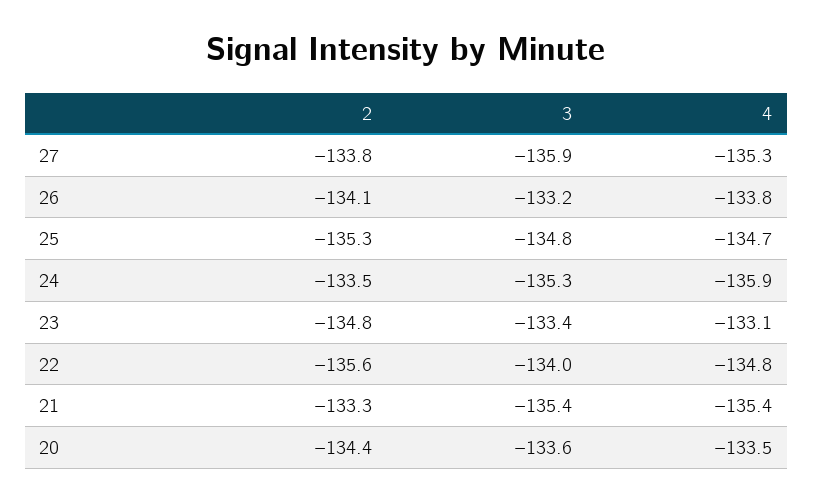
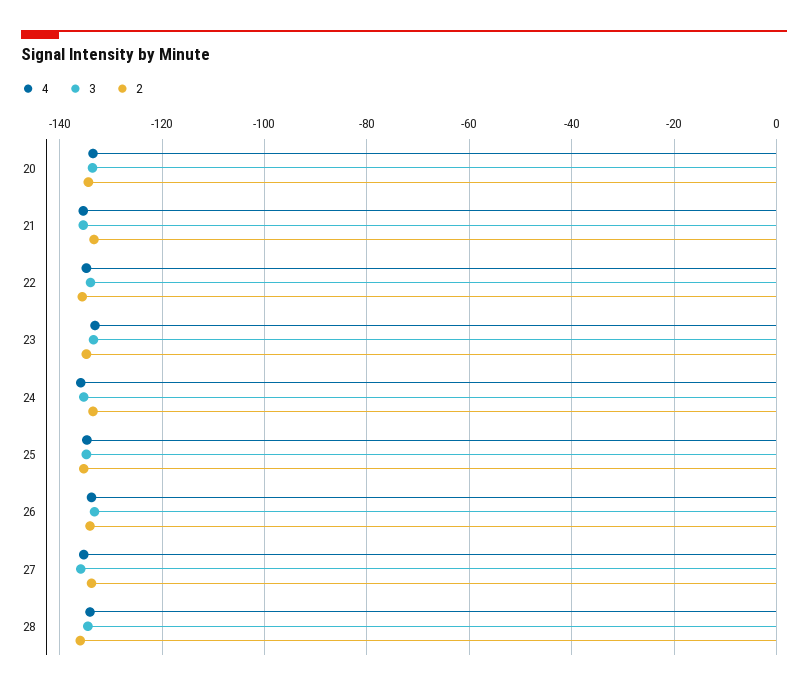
4, 28: none -> -134
3, 28: none -> -134
2, 28: none -> -136

